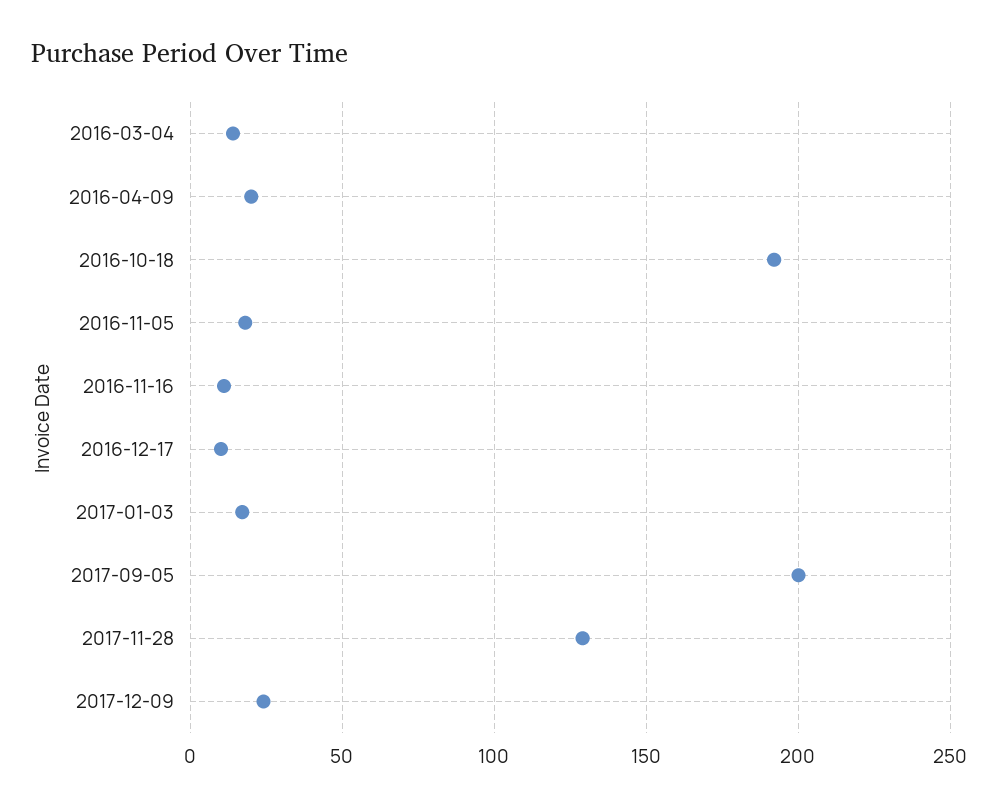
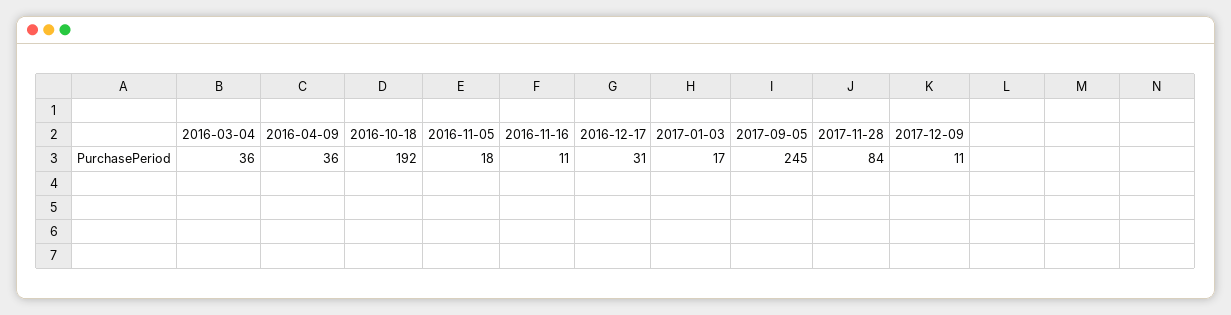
2016-03-04: 15 -> 36
2016-04-09: 20 -> 36
2016-12-17: 10 -> 31
2017-09-05: 200 -> 245
2017-11-28: 130 -> 84
2017-12-09: 25 -> 11

